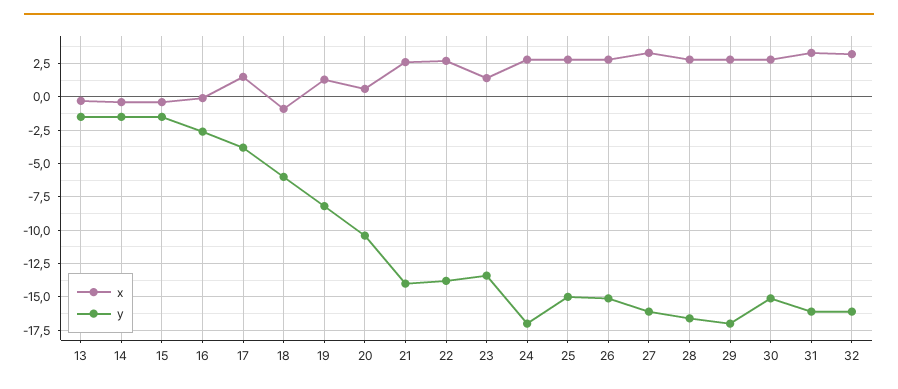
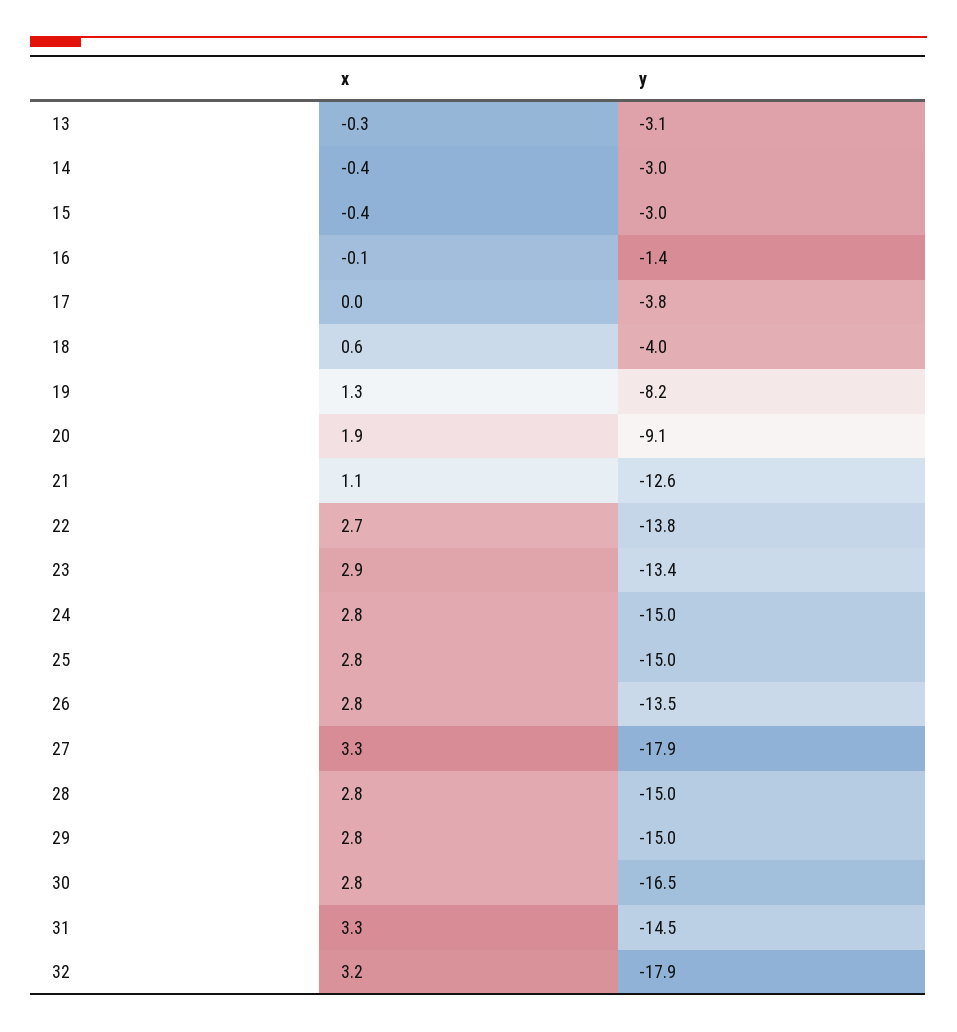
y, 13: -1.5 -> -3.1
y, 14: -1.5 -> -3
y, 15: -1.5 -> -3
y, 16: -2.5 -> -1.4
x, 17: 1.5 -> 0
x, 18: -1 -> 0.6
y, 18: -6 -> -4
x, 20: 0.5 -> 1.9
y, 20: -10.5 -> -9.1
x, 21: 2.5 -> 1.1
y, 21: -14 -> -12.6
x, 23: 1.5 -> 2.9
y, 24: -17 -> -15
y, 26: -15 -> -13.5
y, 27: -16 -> -17.9
y, 28: -16.5 -> -15
y, 29: -17 -> -15
y, 30: -15 -> -16.5
y, 31: -16 -> -14.5
y, 32: -16 -> -17.9

